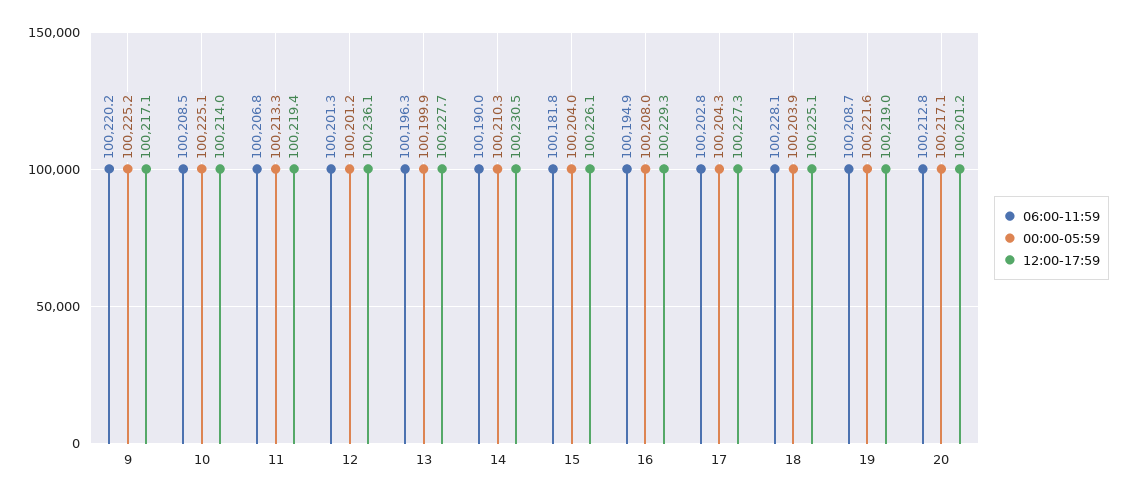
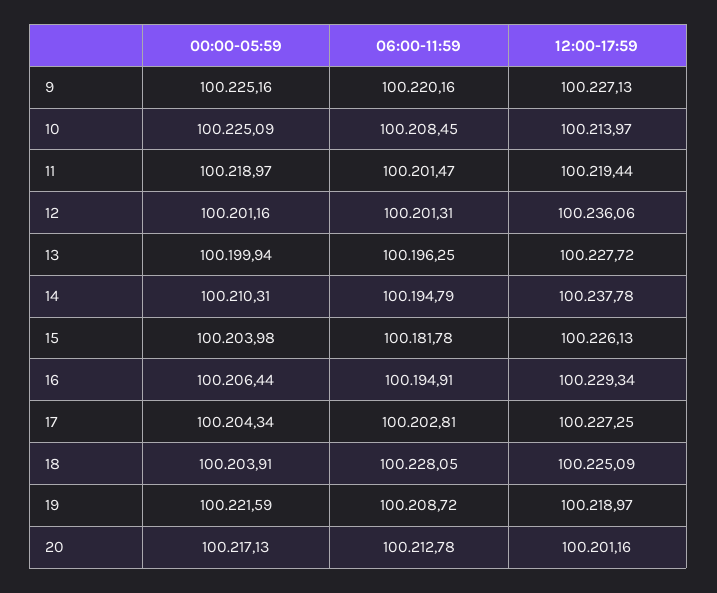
12:00-17:59, 9: 100217.1 -> 100227.13
06:00-11:59, 11: 100206.8 -> 100201.47
00:00-05:59, 11: 100213.3 -> 100218.97
06:00-11:59, 14: 100190 -> 100194.79
12:00-17:59, 14: 100230.5 -> 100237.78
00:00-05:59, 16: 100208 -> 100206.44

